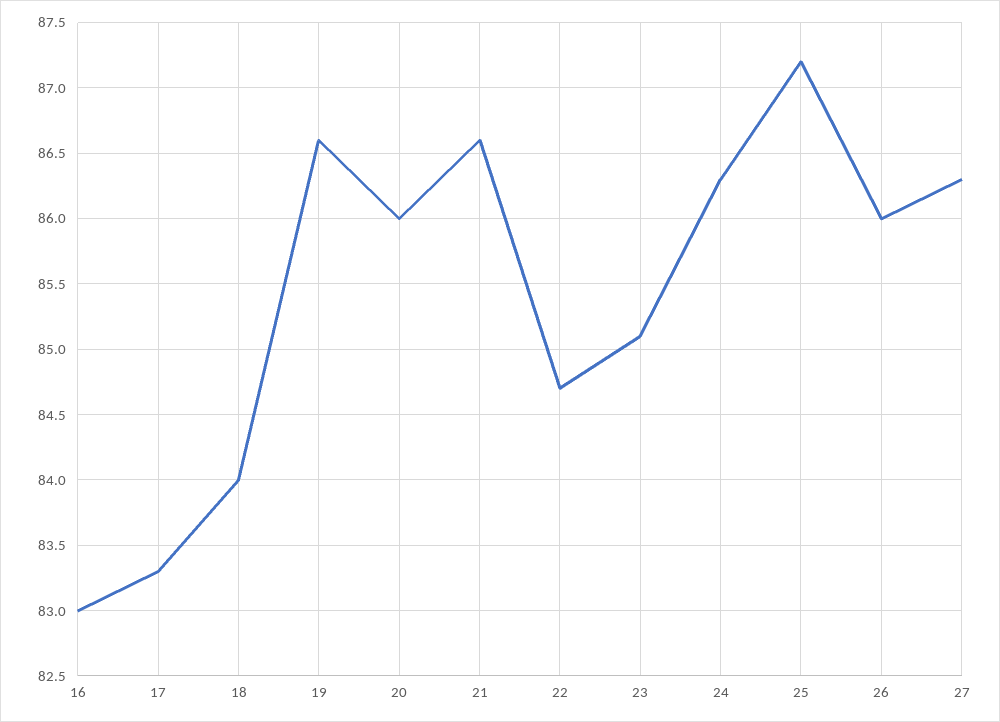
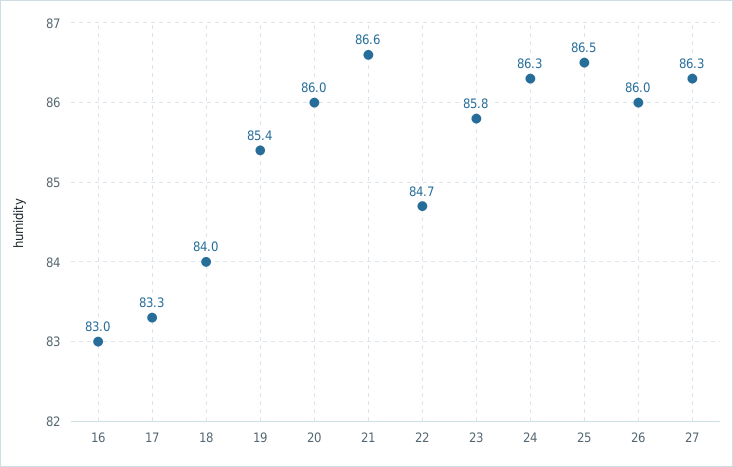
19: 86.6 -> 85.4
23: 85.1 -> 85.8
25: 87.2 -> 86.5

